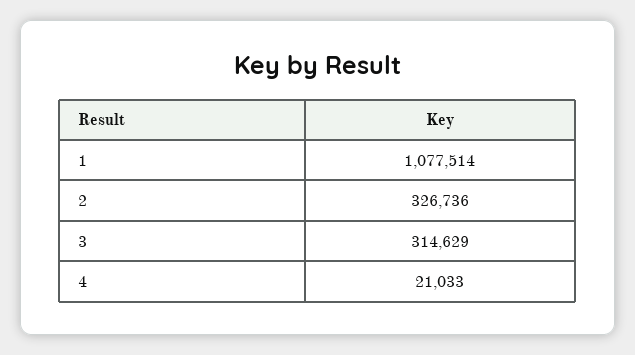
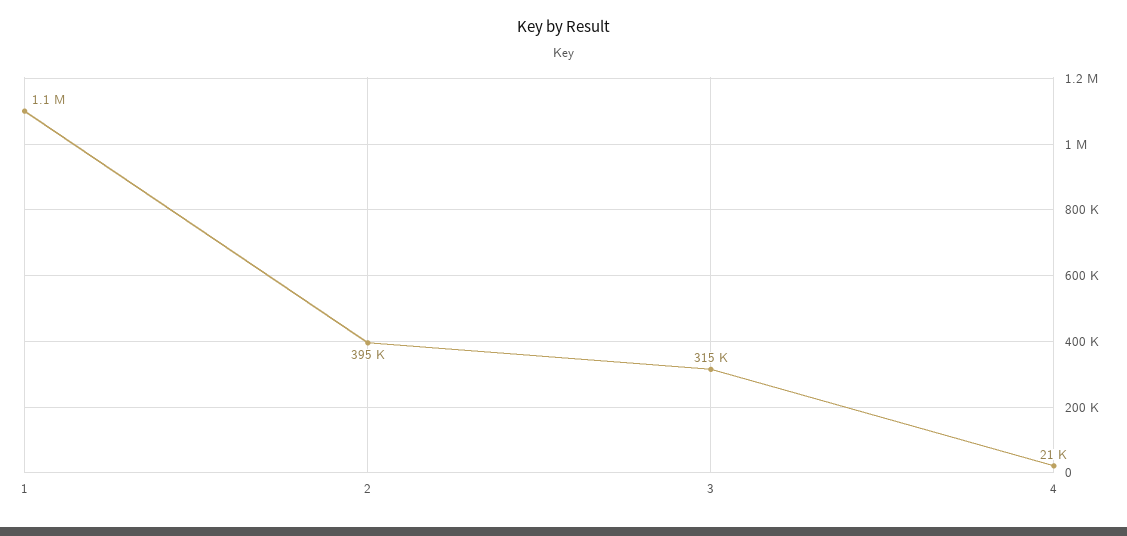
2: 326736 -> 395000

